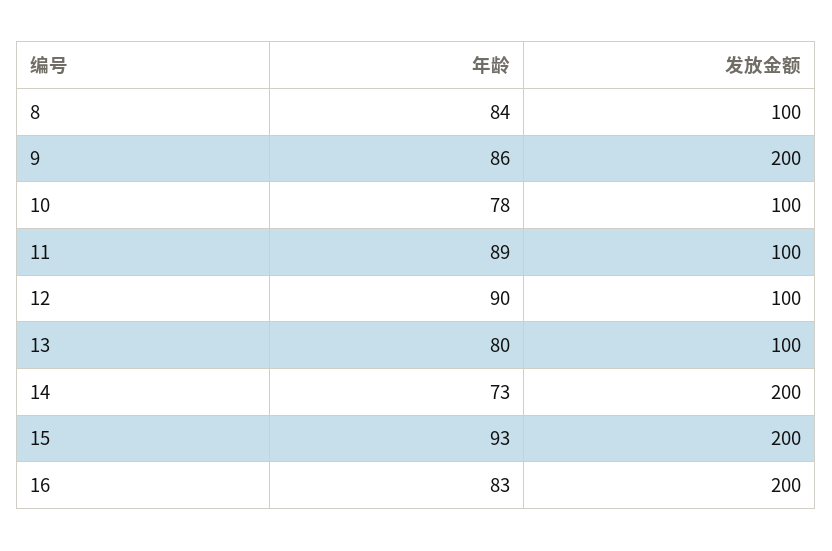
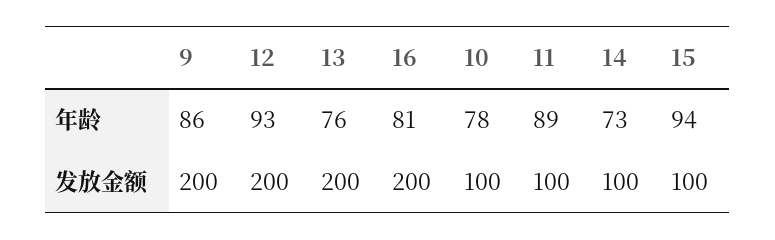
年龄, 8: 84 -> none
发放金额, 8: 100 -> none
年龄, 12: 90 -> 93
发放金额, 12: 100 -> 200
年龄, 13: 80 -> 76
发放金额, 13: 100 -> 200
发放金额, 14: 200 -> 100
年龄, 15: 93 -> 94
发放金额, 15: 200 -> 100
年龄, 16: 83 -> 81

